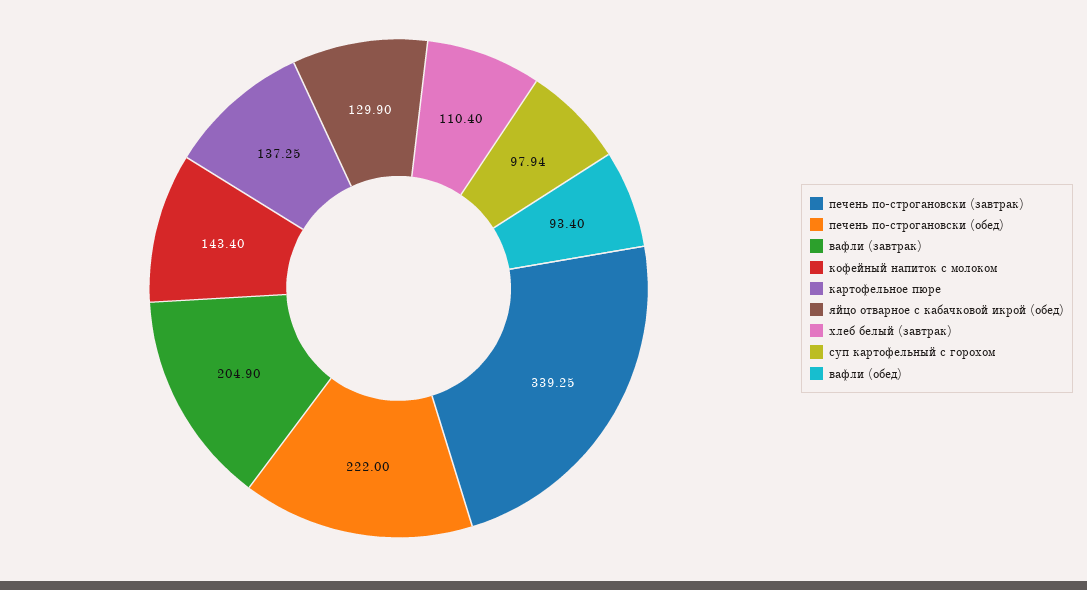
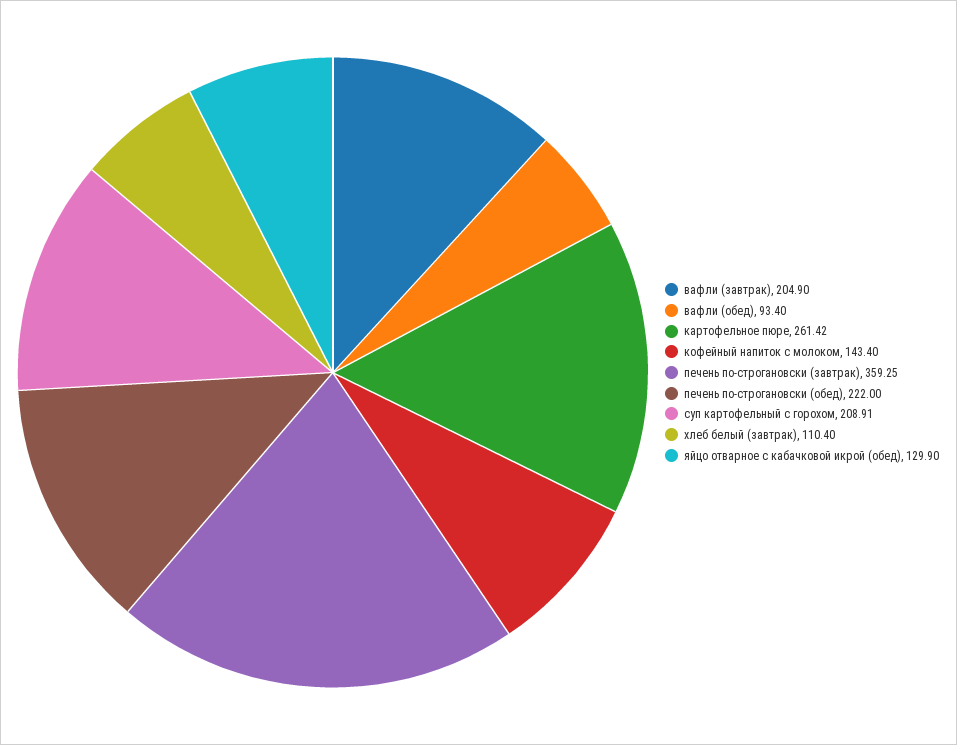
печень по-строгановски (завтрак): 339.25 -> 359.25
картофельное пюре: 137.25 -> 261.42
суп картофельный с горохом: 97.94 -> 208.91

